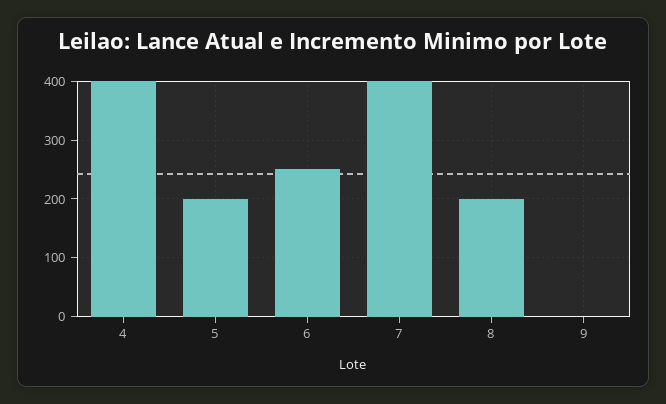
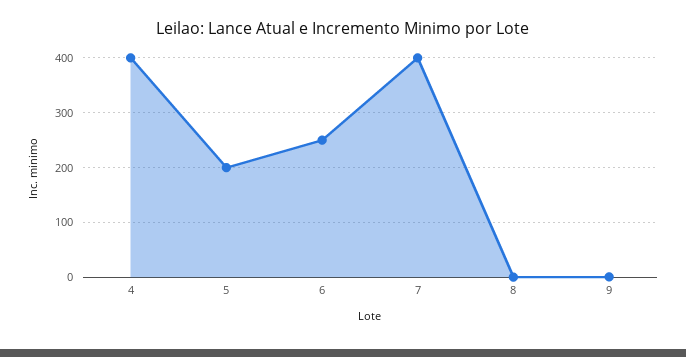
8: 200 -> 0

